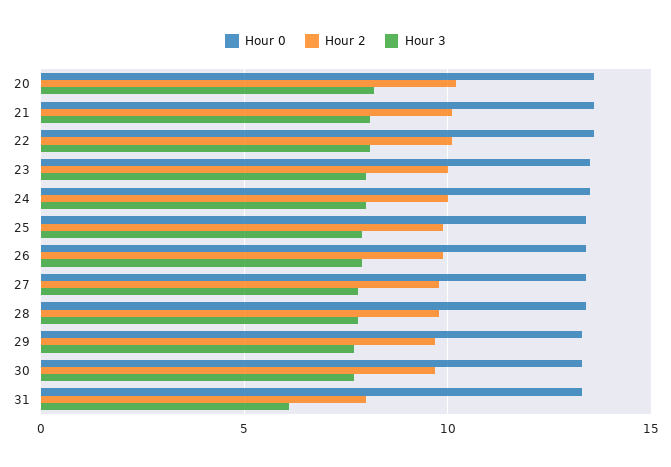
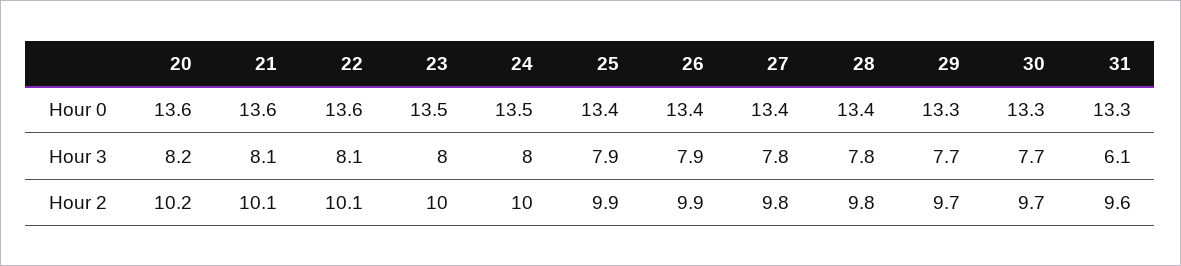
Hour 2, 31: 8 -> 9.6

